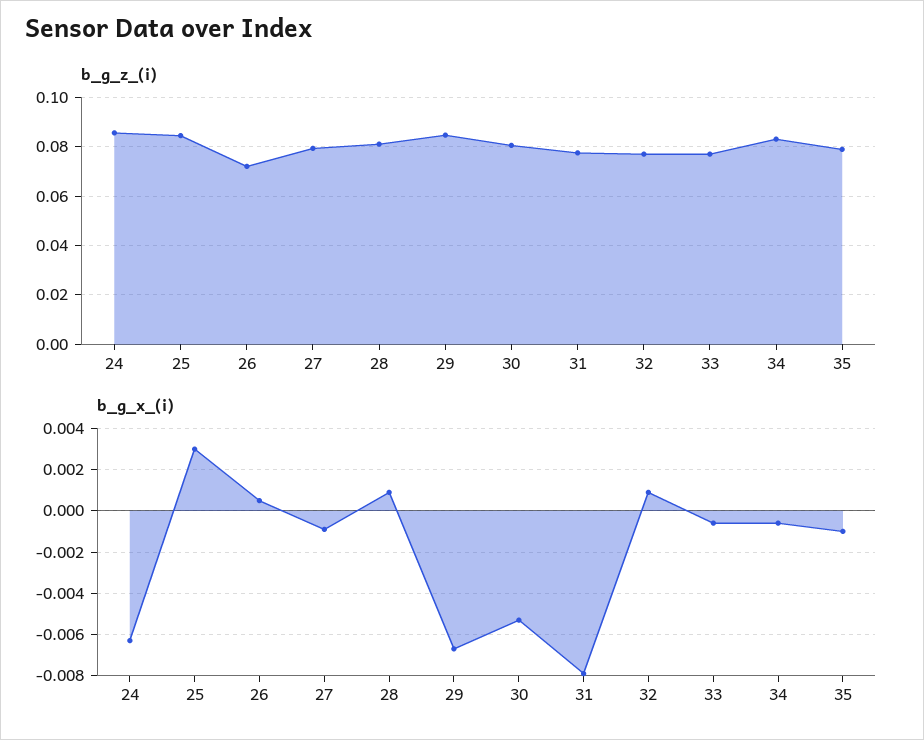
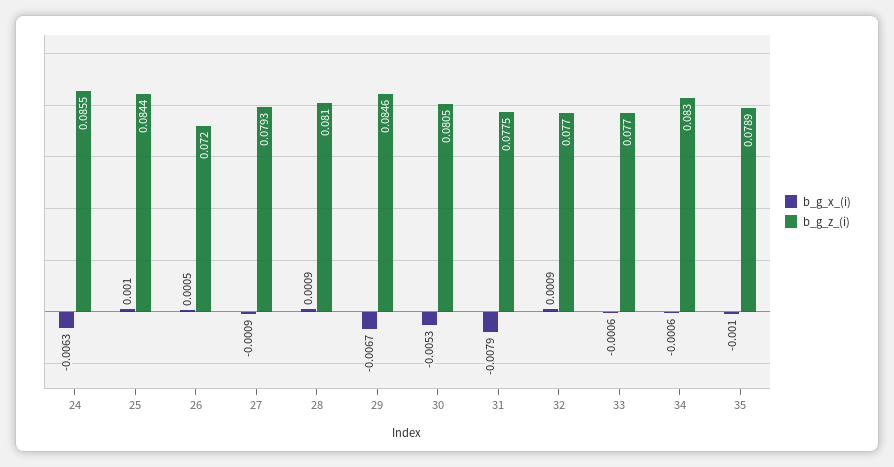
b_g_x_(i), 25: 0.003 -> 0.001

